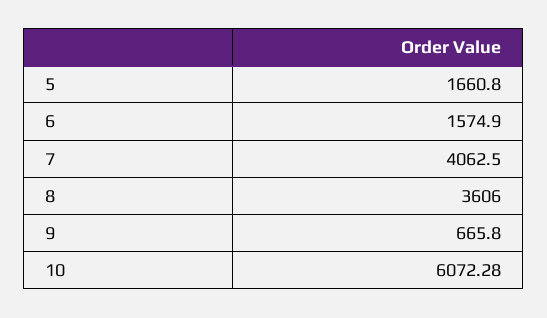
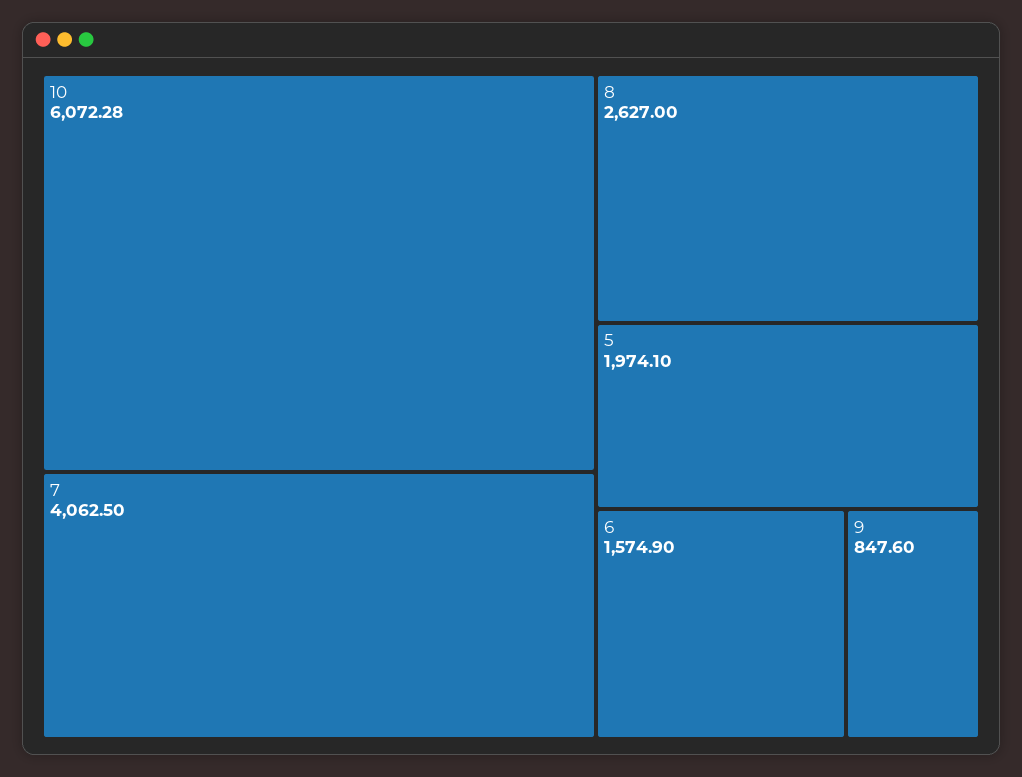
5: 1660.8 -> 1974.1
8: 3606 -> 2627
9: 665.8 -> 847.6

